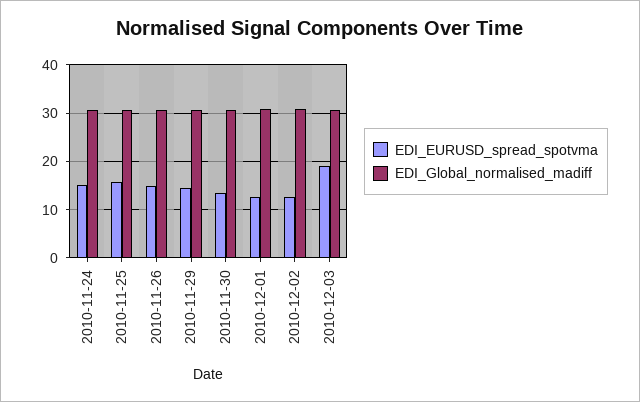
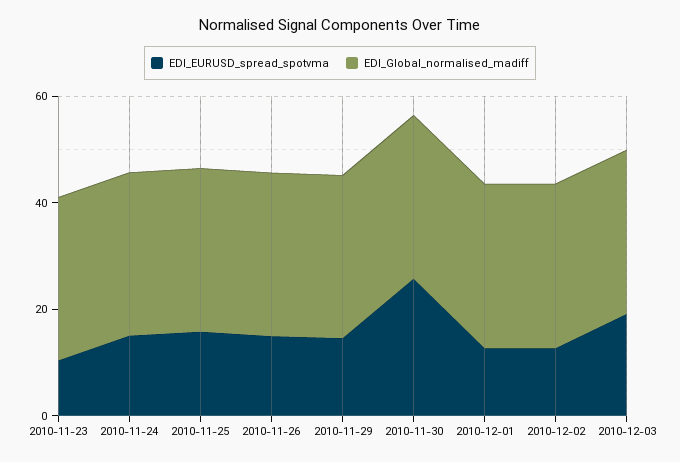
EDI_EURUSD_spread_spotvma, 2010-11-30: 14 -> 25
EDI_EURUSD_spread_spotvma, 2010-11-23: none -> 10
EDI_Global_normalised_madiff, 2010-11-23: none -> 30

